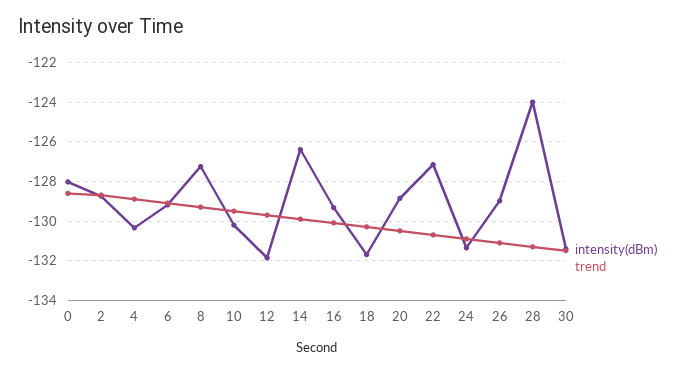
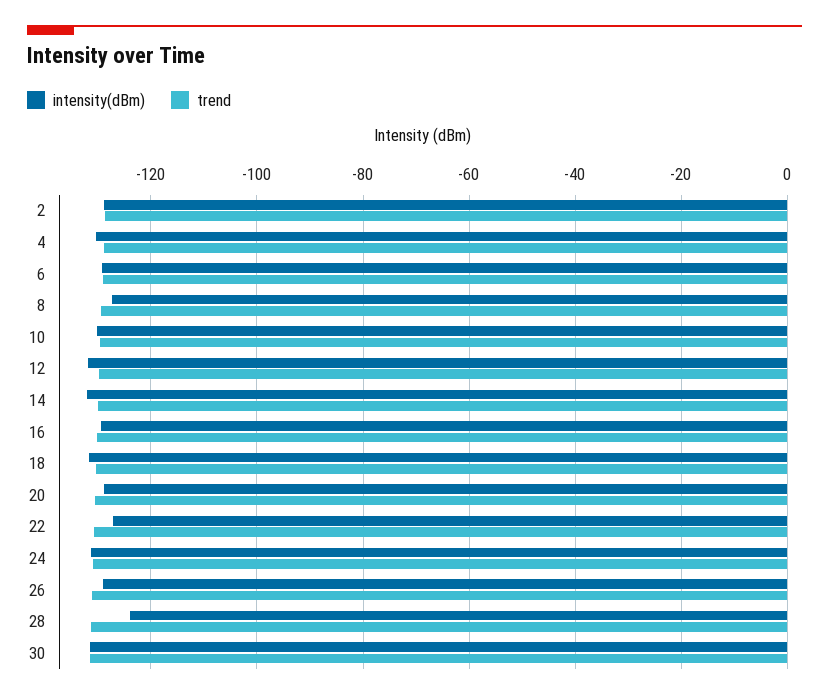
intensity(dBm), 0: -128 -> none
trend, 0: -128.5 -> none
intensity(dBm), 14: -126.5 -> -132

